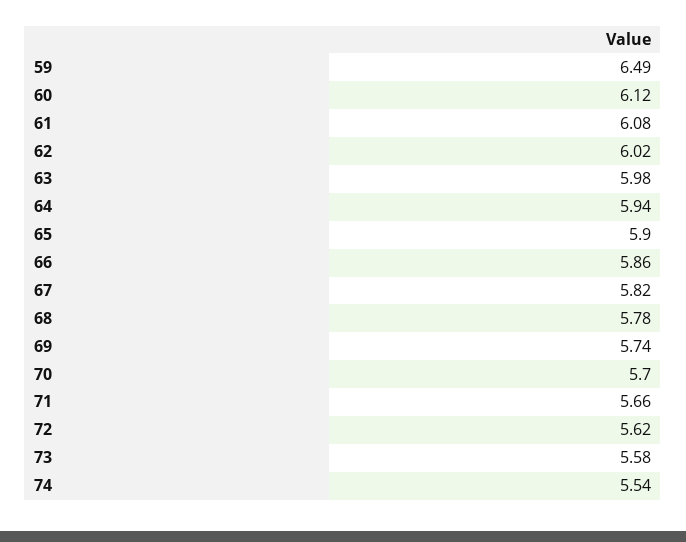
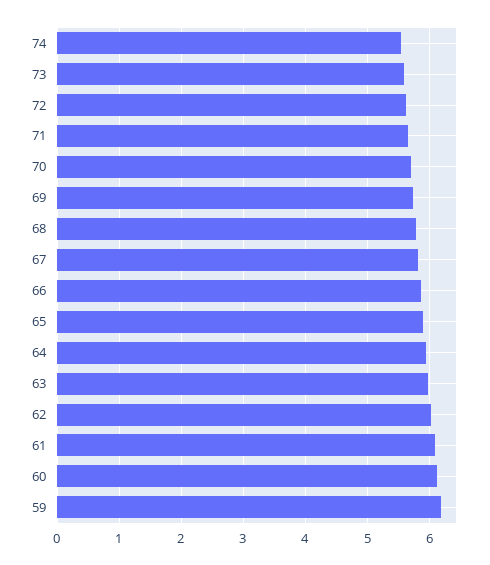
59: 6.49 -> 6.2

